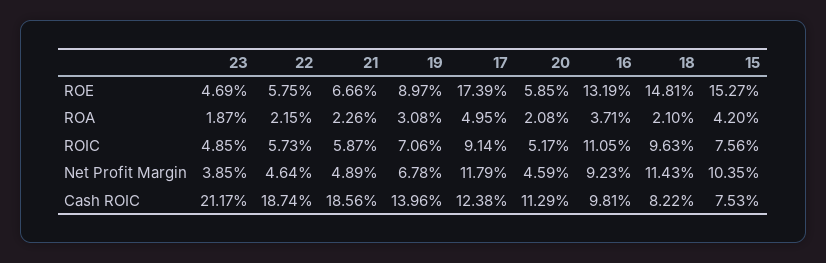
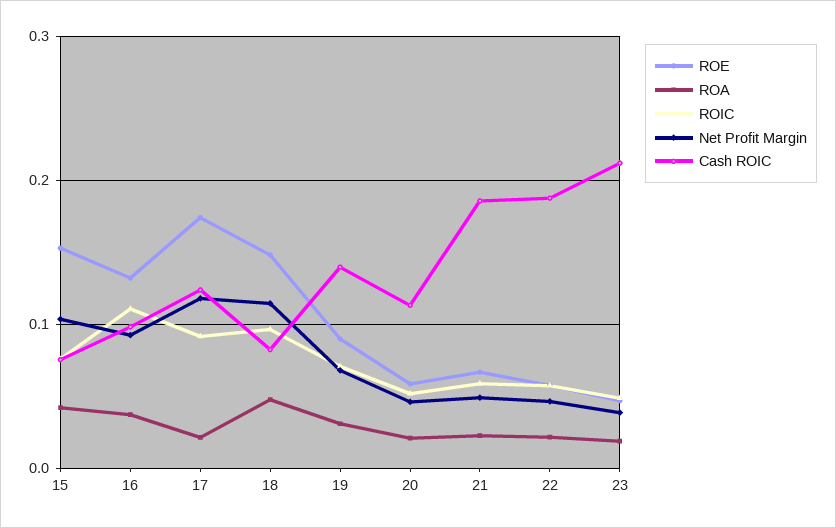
ROA, 17: 0.0495 -> 0.02
ROA, 18: 0.021 -> 0.05

